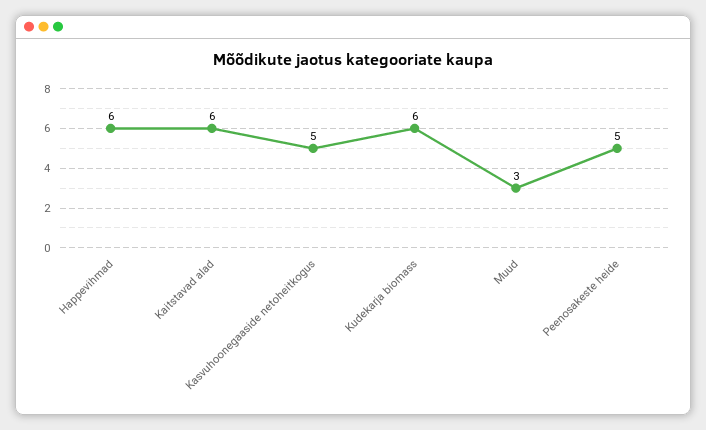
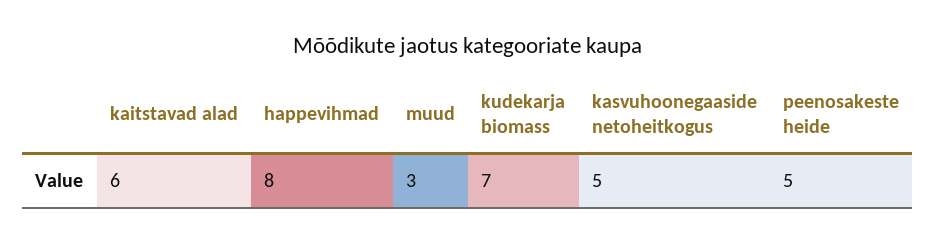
Happevihmad: 6 -> 8
Kudekarja biomass: 6 -> 7

